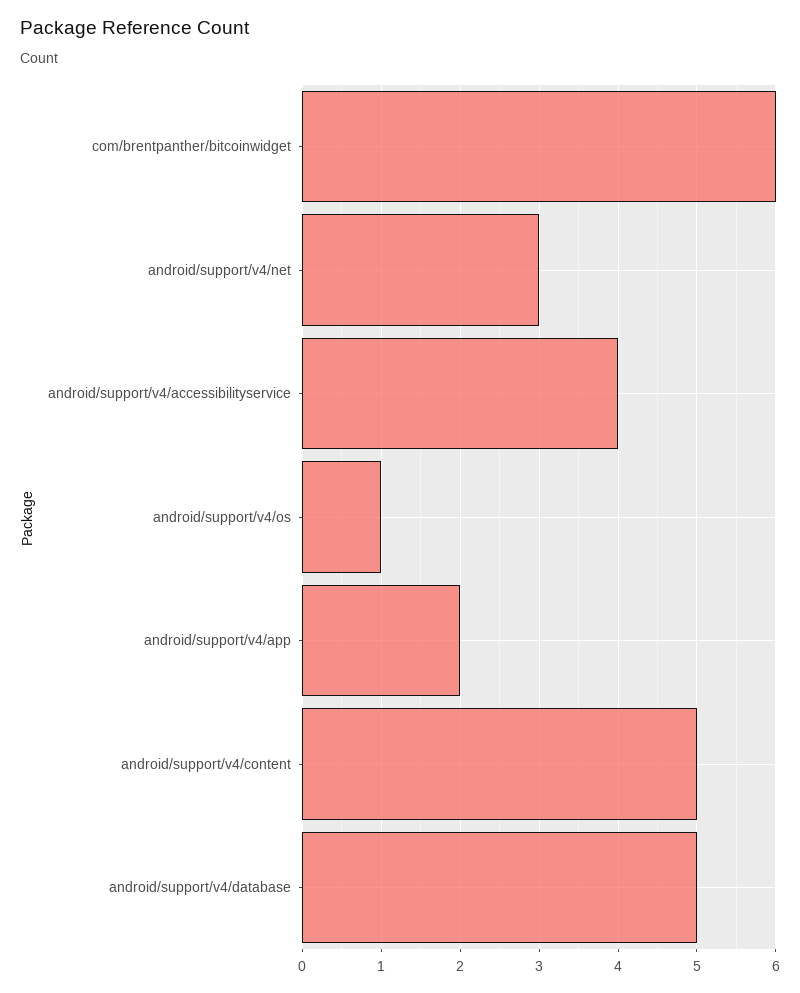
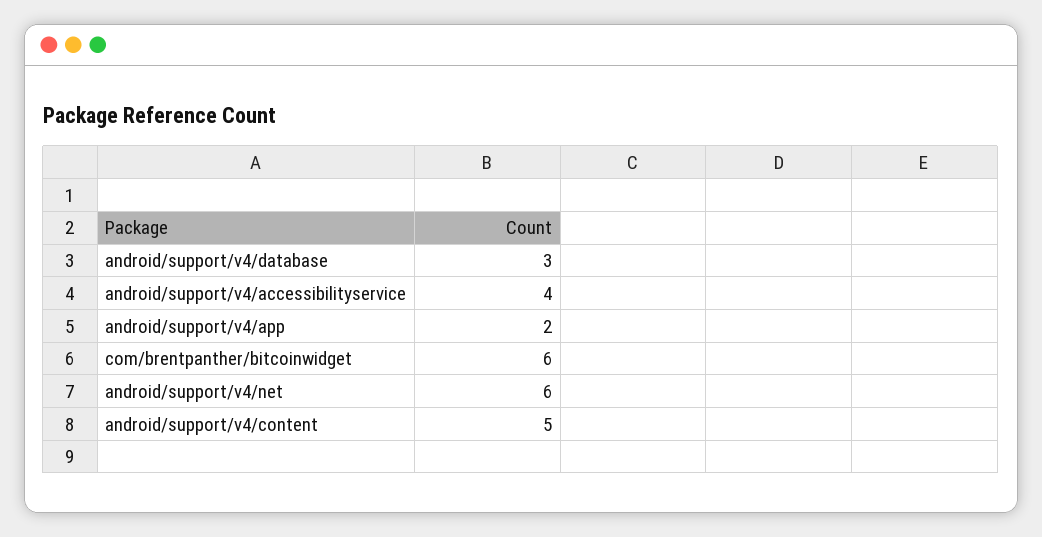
android/support/v4/net: 3 -> 6
android/support/v4/os: 1 -> none
android/support/v4/database: 5 -> 3

